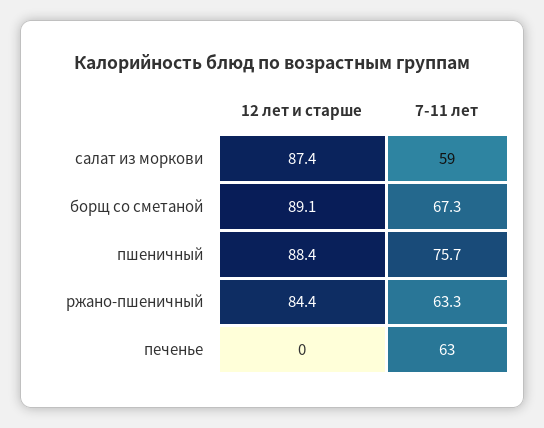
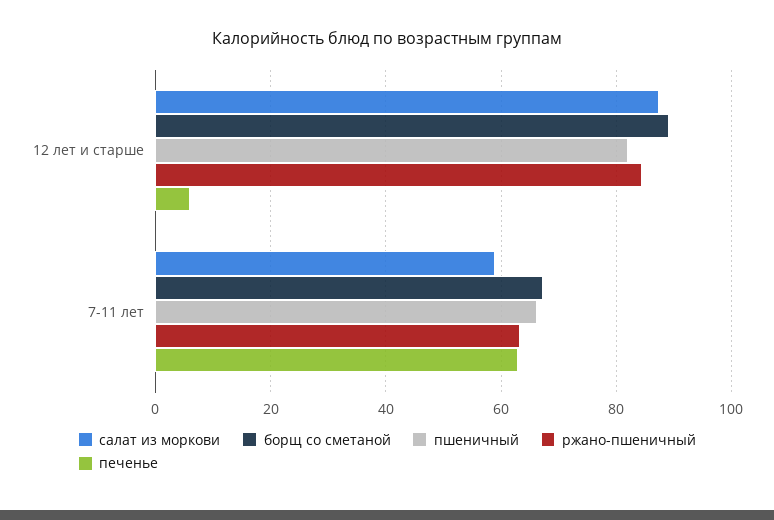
пшеничный, 12 лет и старше: 88.4 -> 82
пшеничный, 7-11 лет: 75.7 -> 66
печенье, 12 лет и старше: 0 -> 6

